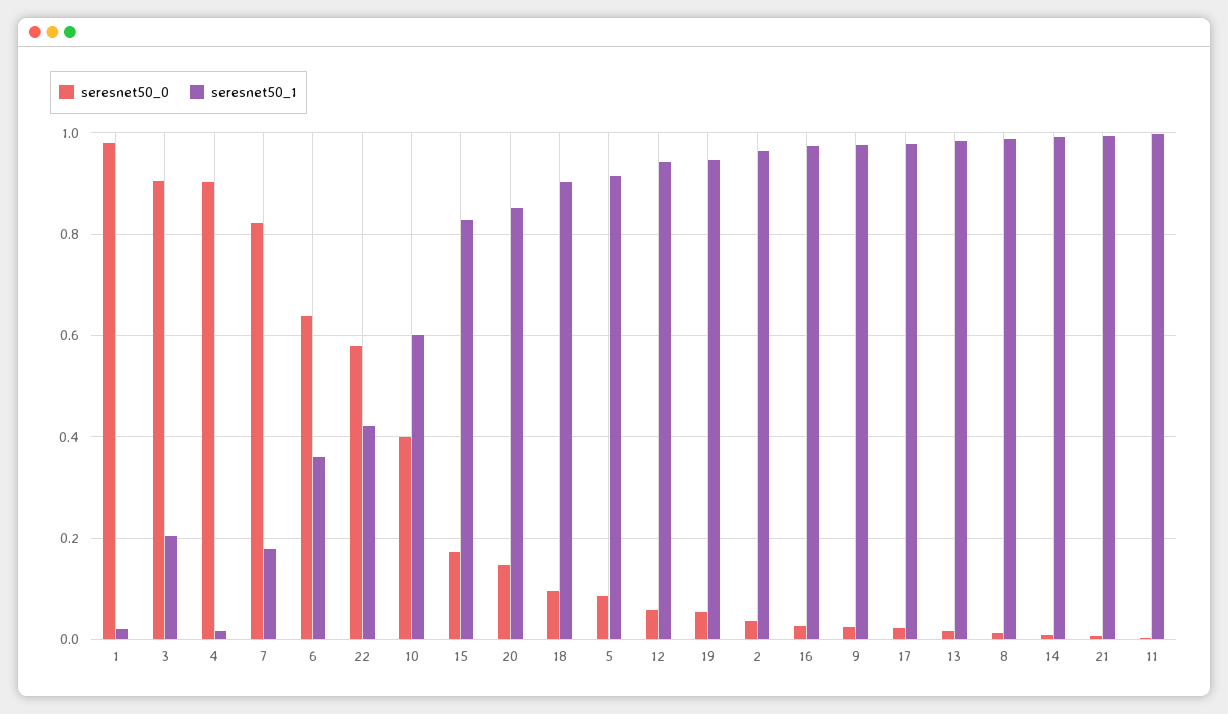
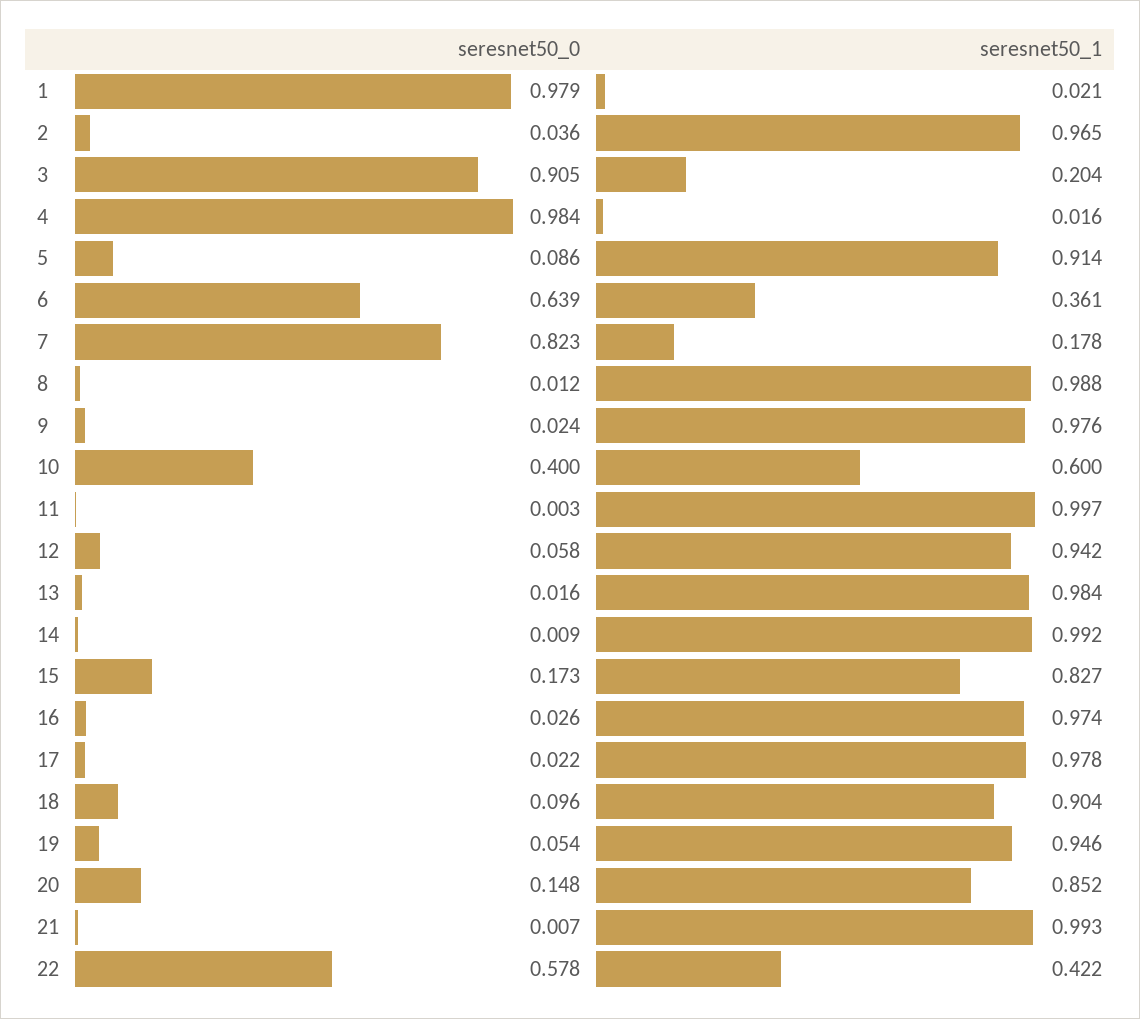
seresnet50_0, 4: 0.9 -> 0.984

